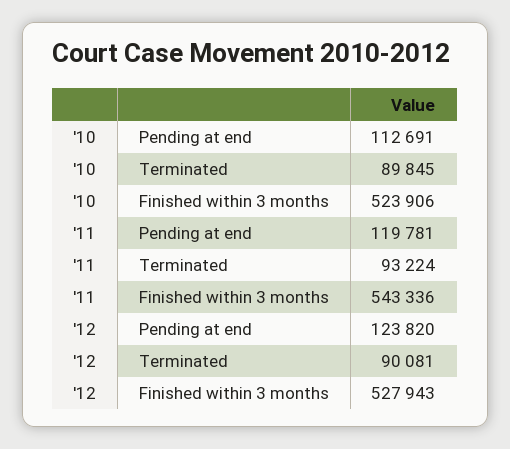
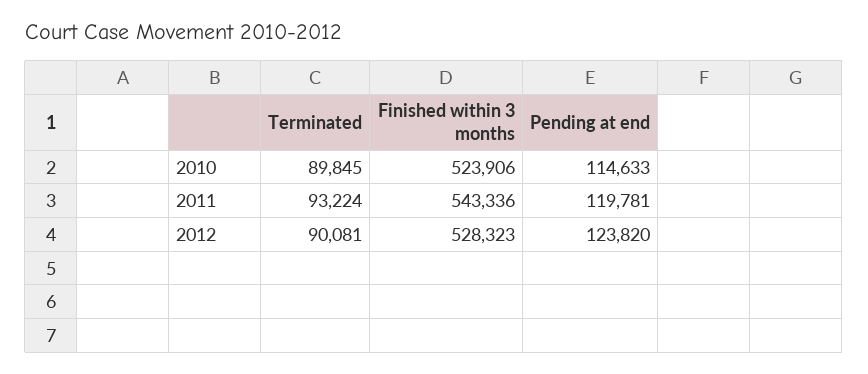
'10, Pending at end: 112691 -> 114633
'12, Finished within 3 months: 527943 -> 528323

